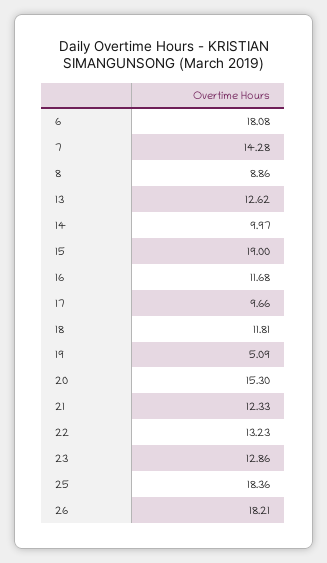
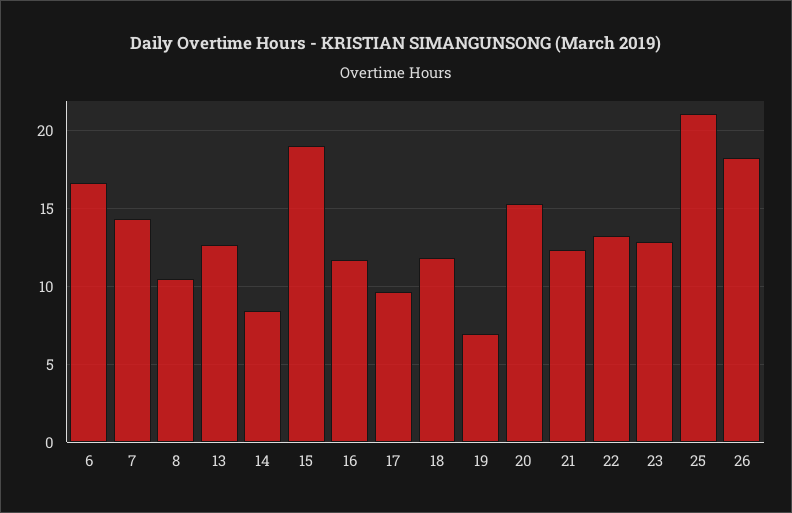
6: 18.08 -> 16.5
8: 8.86 -> 10.5
14: 9.97 -> 8.5
19: 5.09 -> 7
25: 18.36 -> 21

